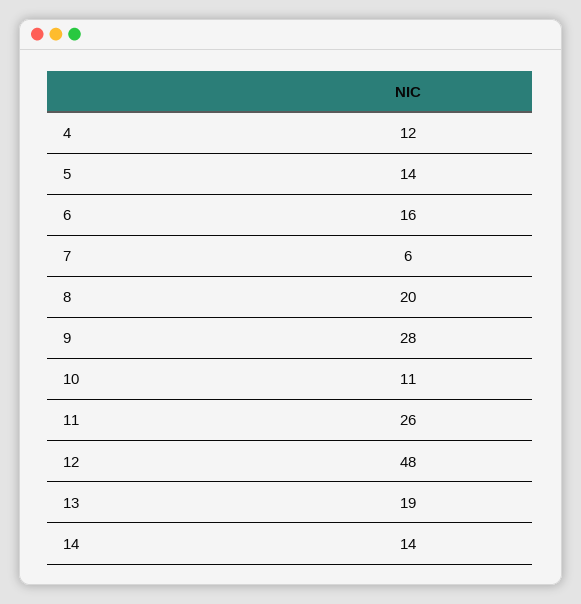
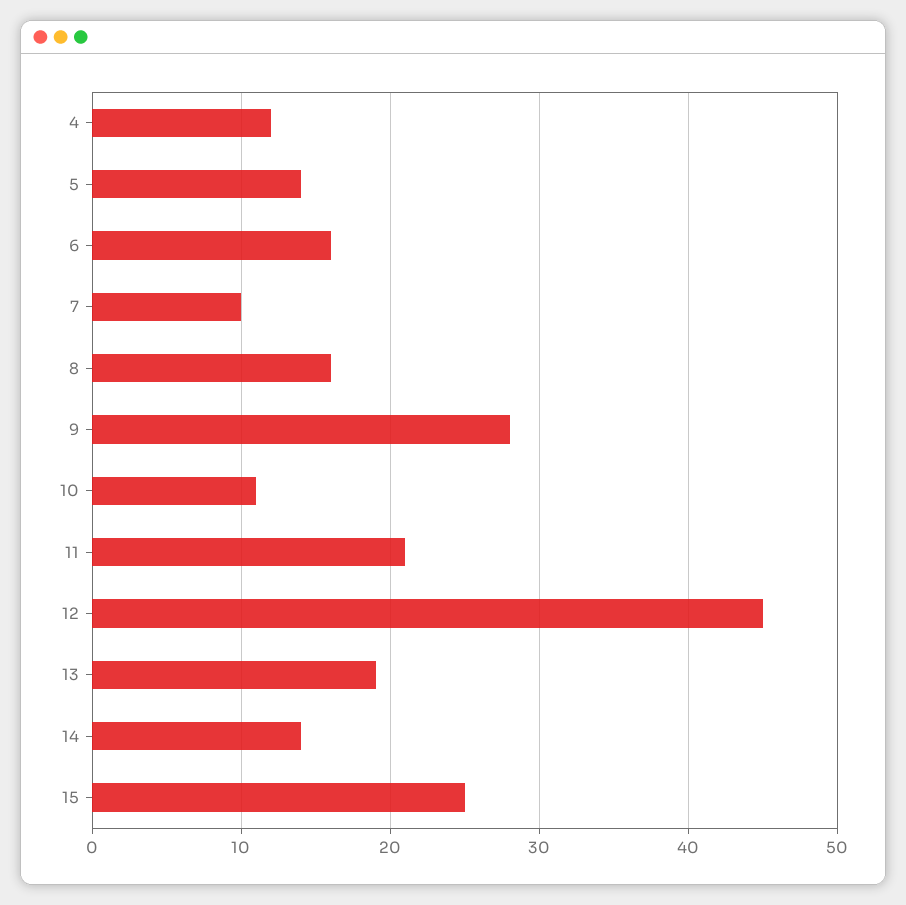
7: 6 -> 10
8: 20 -> 16
11: 26 -> 21
12: 48 -> 45
15: none -> 25

